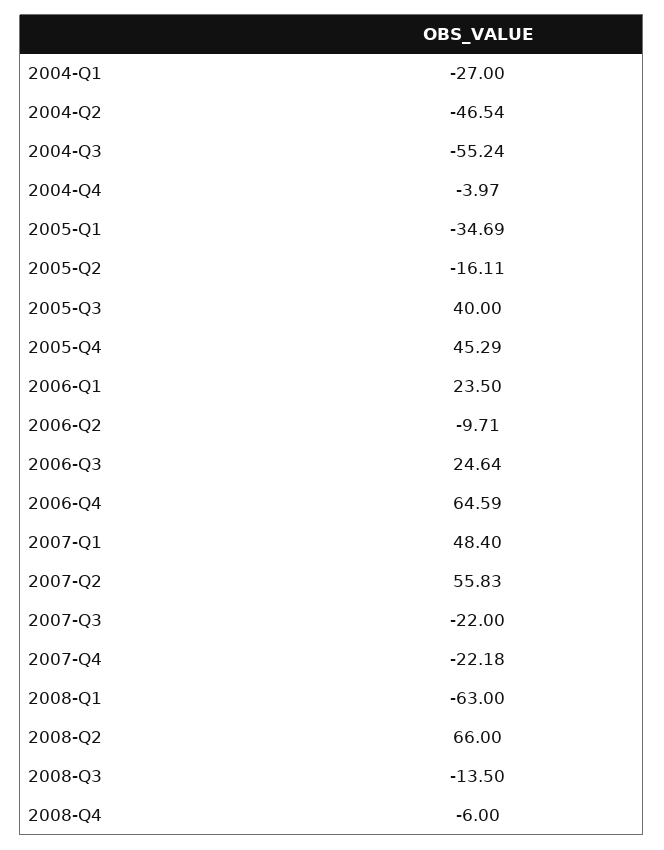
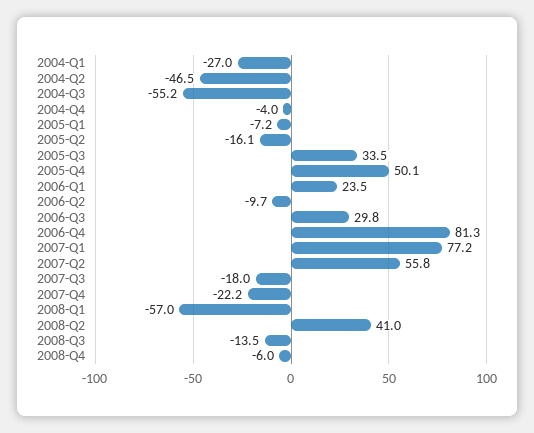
2005-Q1: -34.69 -> -7.2
2005-Q3: 40 -> 33.5
2005-Q4: 45.29 -> 50.1
2006-Q3: 24.64 -> 29.8
2006-Q4: 64.59 -> 81.3
2007-Q1: 48.4 -> 77.2
2007-Q3: -22 -> -18
2008-Q1: -63 -> -57
2008-Q2: 66 -> 41

